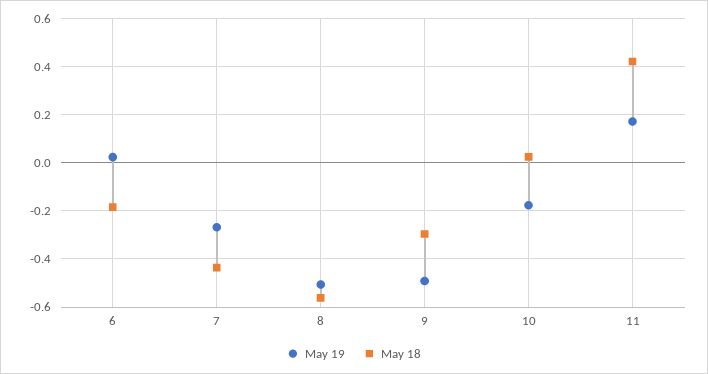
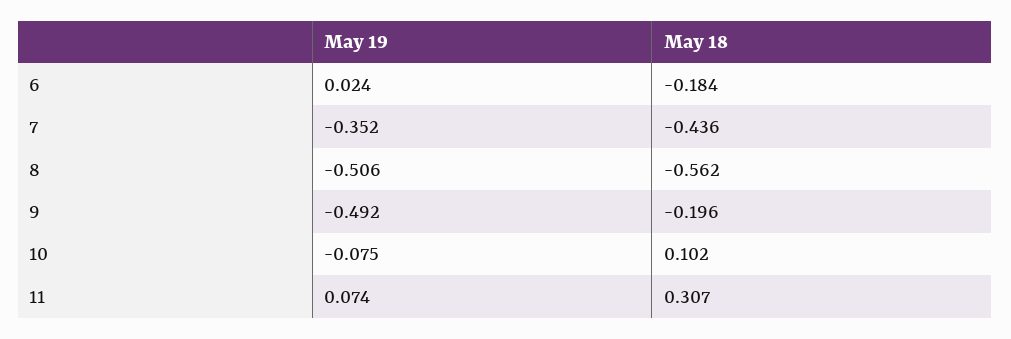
May 19, 7: -0.275 -> -0.352
May 18, 9: -0.3 -> -0.196
May 19, 10: -0.175 -> -0.075
May 18, 10: 0.025 -> 0.102
May 19, 11: 0.175 -> 0.074
May 18, 11: 0.425 -> 0.307

